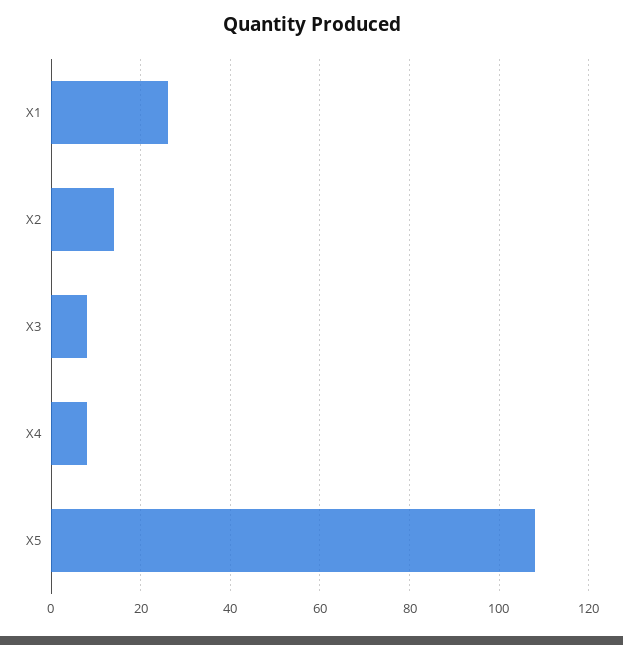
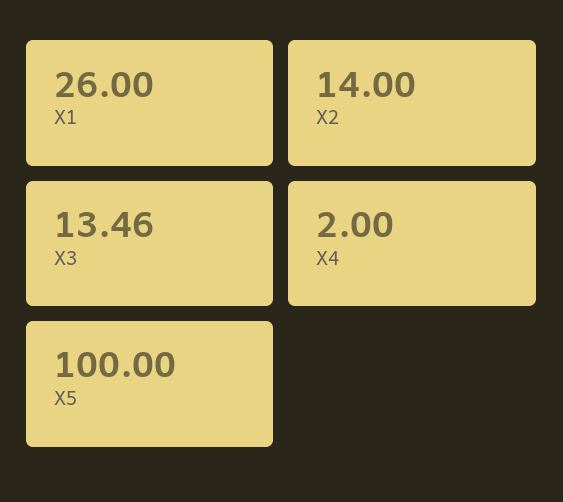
X3: 8 -> 13.46
X4: 8 -> 2
X5: 108 -> 100

